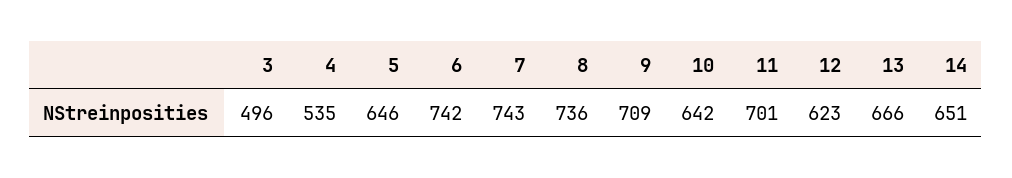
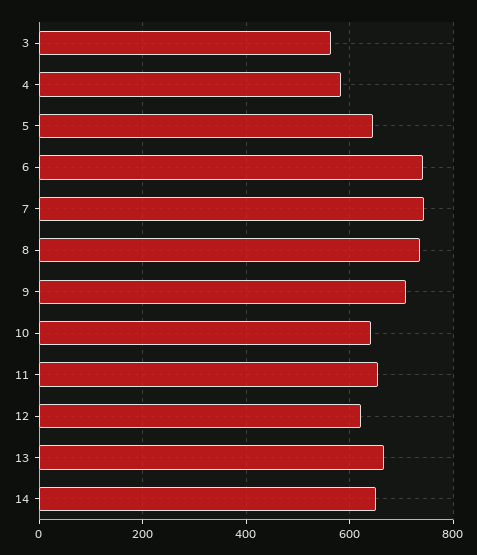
3: 496 -> 560
4: 535 -> 580
11: 701 -> 660

